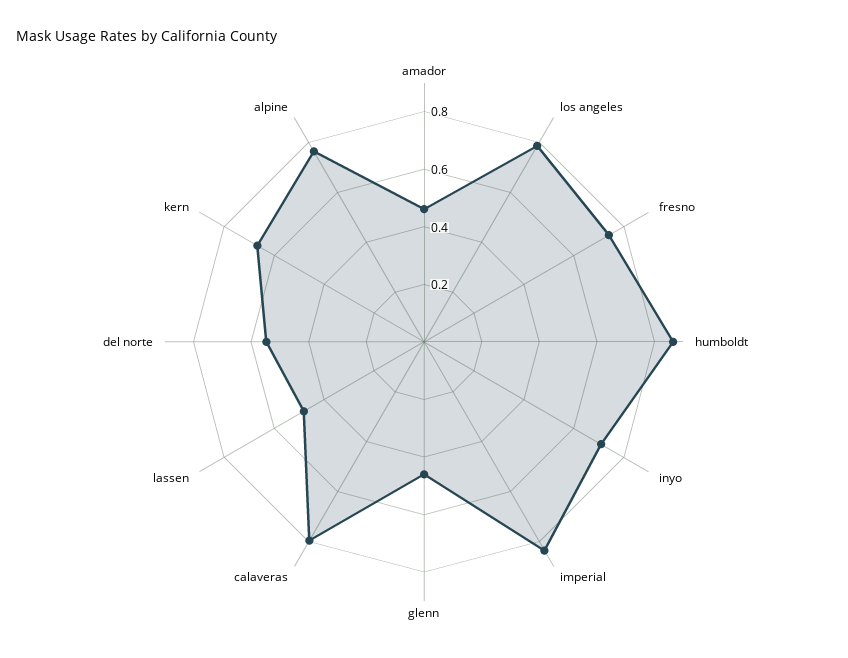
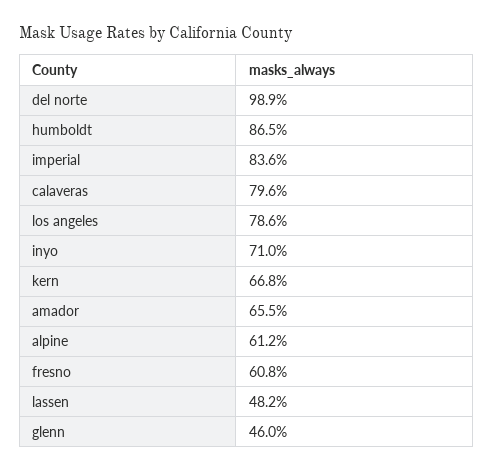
amador: 0.45 -> 0.655
fresno: 0.75 -> 0.608
del norte: 0.55 -> 0.989
alpine: 0.75 -> 0.612

